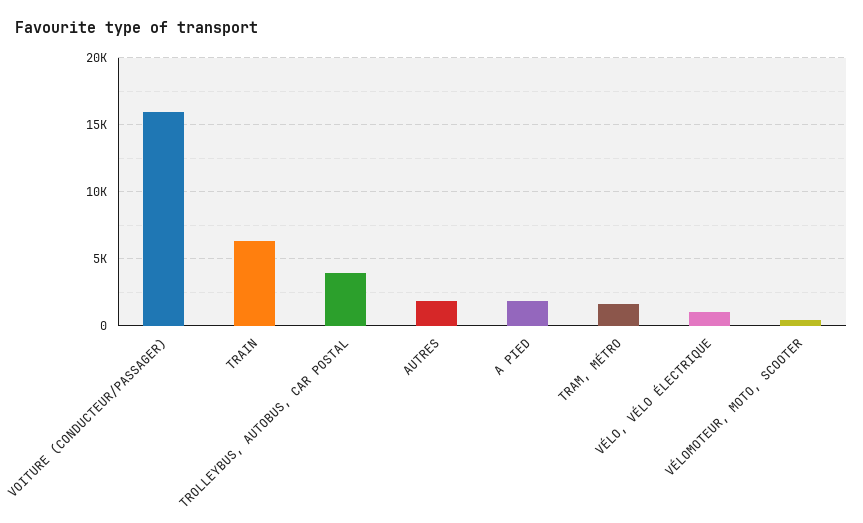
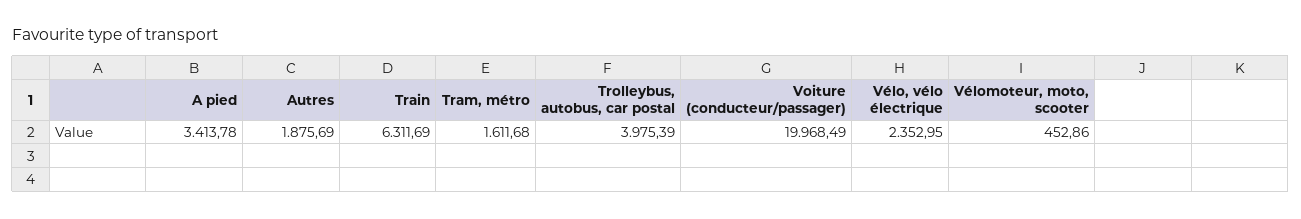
VOITURE (CONDUCTEUR/PASSAGER): 16000 -> 19968.49
A PIED: 2000 -> 3413.78
VÉLO, VÉLO ÉLECTRIQUE: 1000 -> 2352.95

